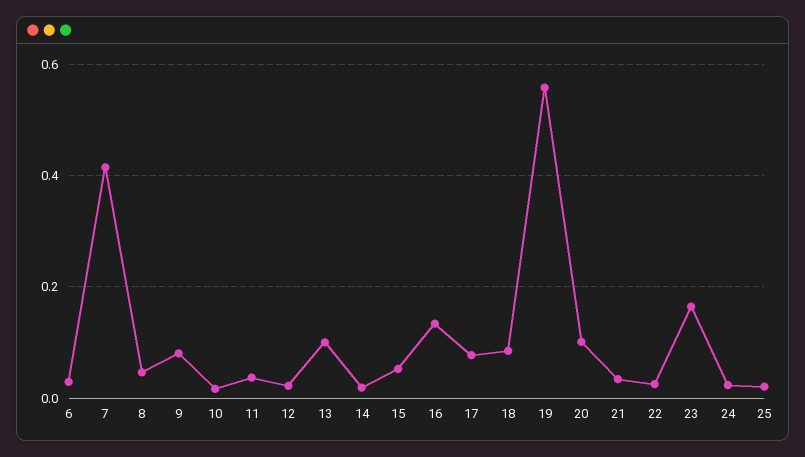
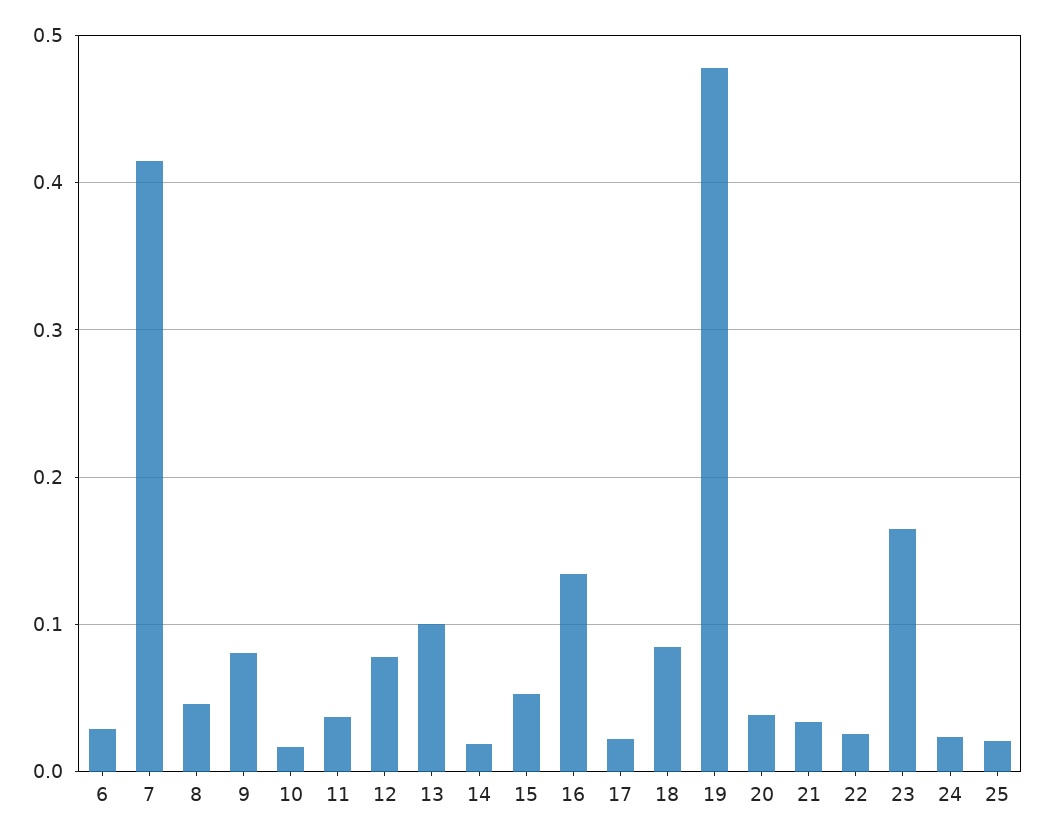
12: 0.02 -> 0.08
17: 0.08 -> 0.02
19: 0.56 -> 0.48
20: 0.1 -> 0.04

